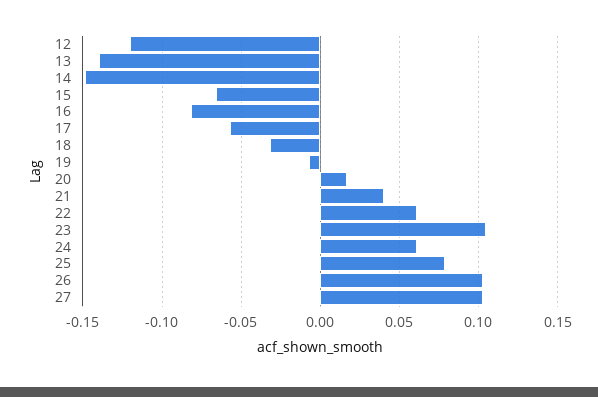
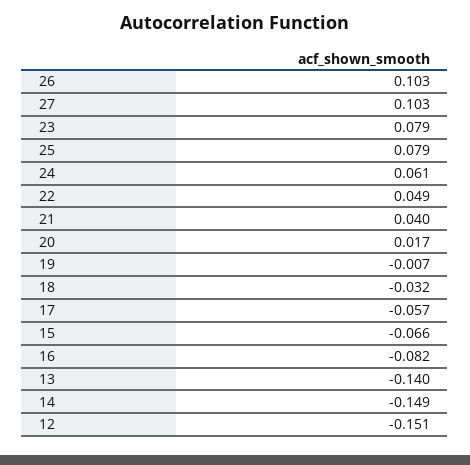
12: -0.12 -> -0.151
22: 0.06 -> 0.049
23: 0.105 -> 0.079

